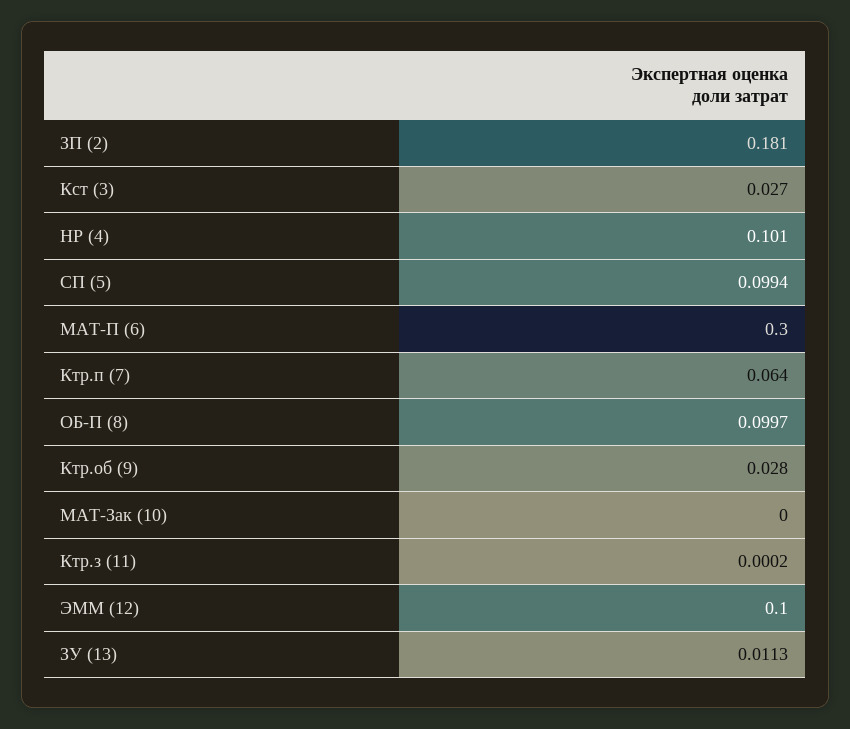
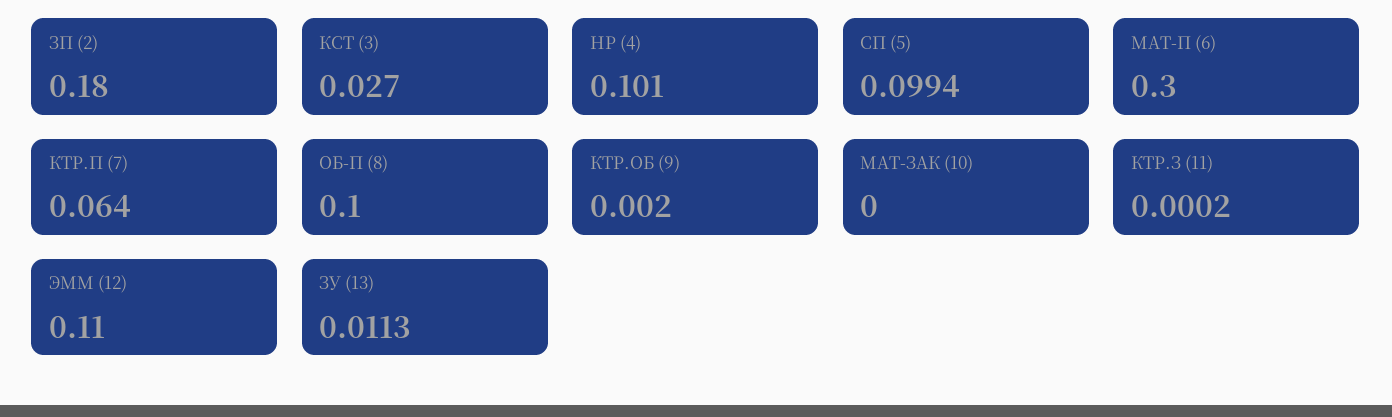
ЗП (2): 0.181 -> 0.18
ОБ-П (8): 0.0997 -> 0.1
Ктр.об (9): 0.028 -> 0.002
ЭММ (12): 0.1 -> 0.11

